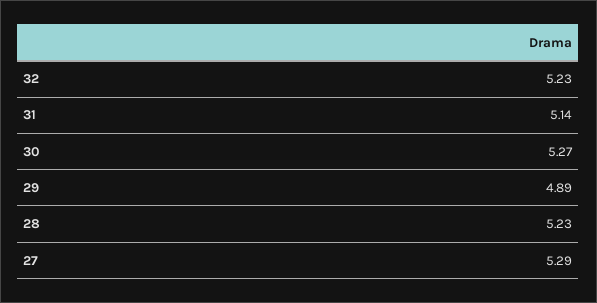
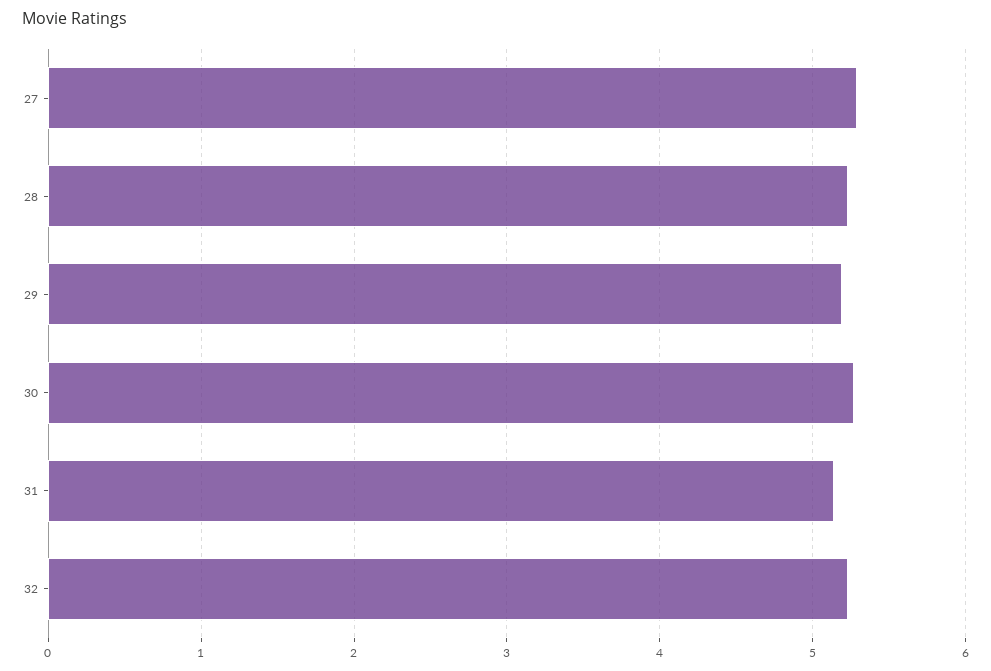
29: 4.89 -> 5.2

